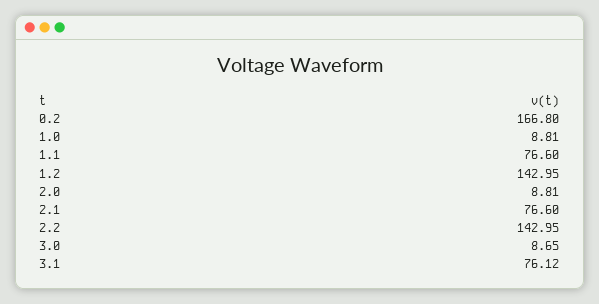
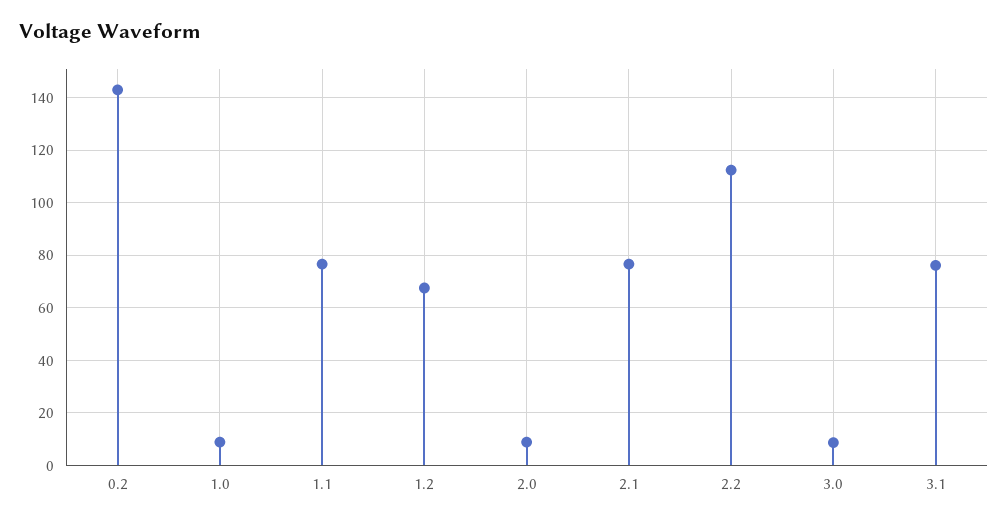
0.2: 166.8 -> 142.5
1.2: 142.95 -> 67.5
2.2: 142.95 -> 112.5

